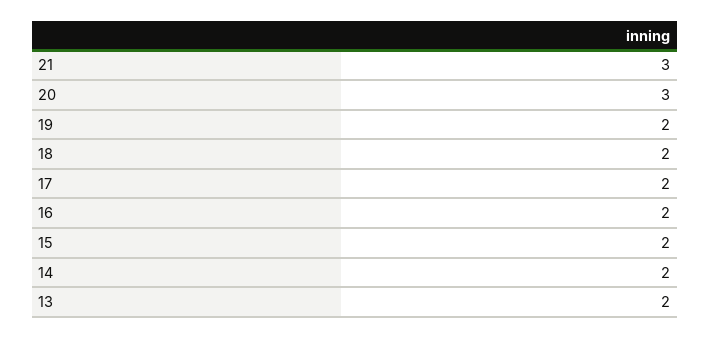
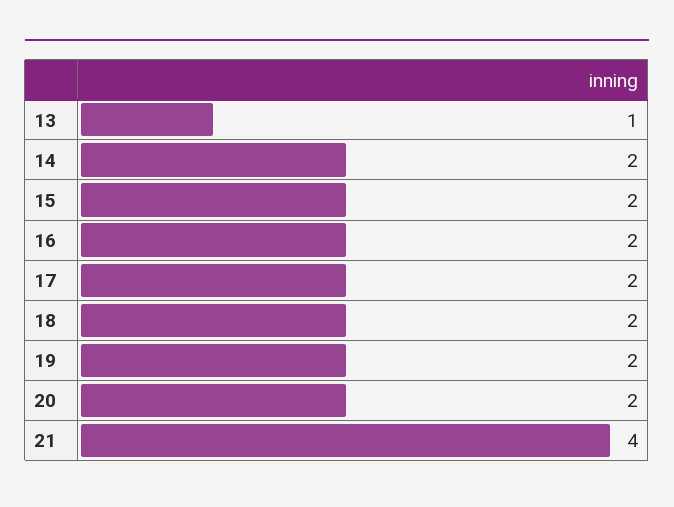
21: 3 -> 4
20: 3 -> 2
13: 2 -> 1

